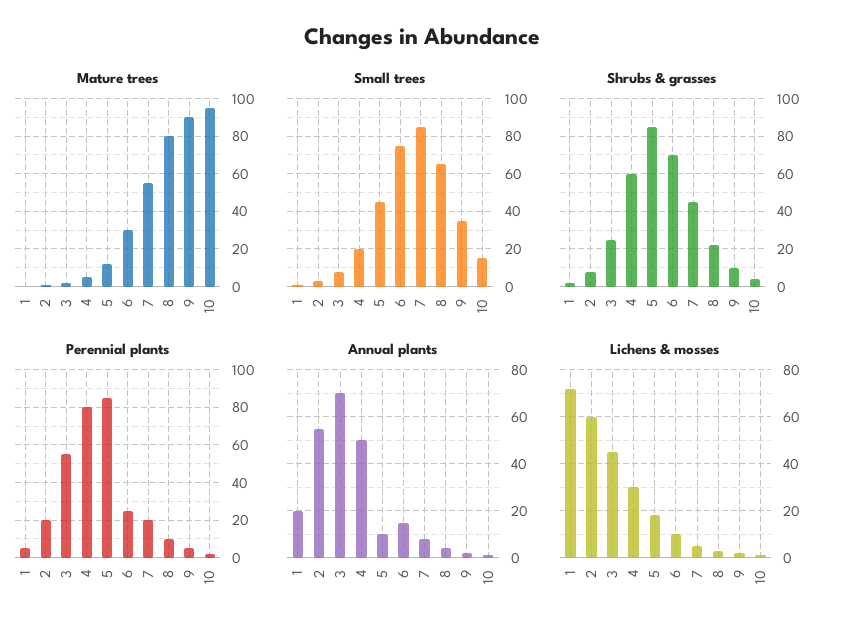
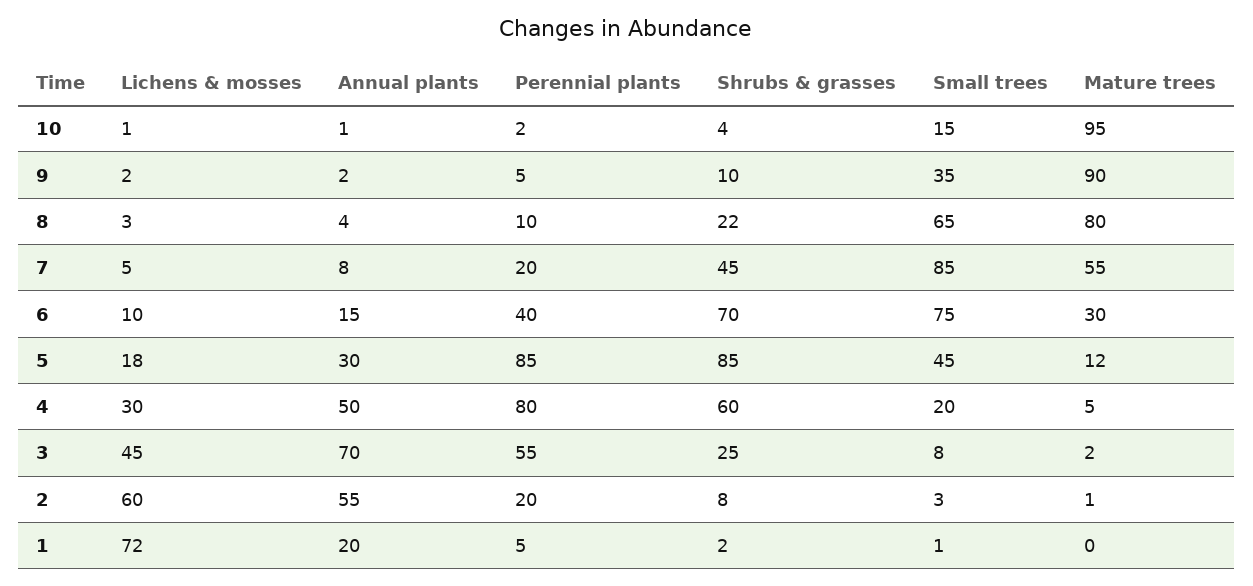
Perennial plants, 6: 25 -> 40
Annual plants, 5: 10 -> 30

